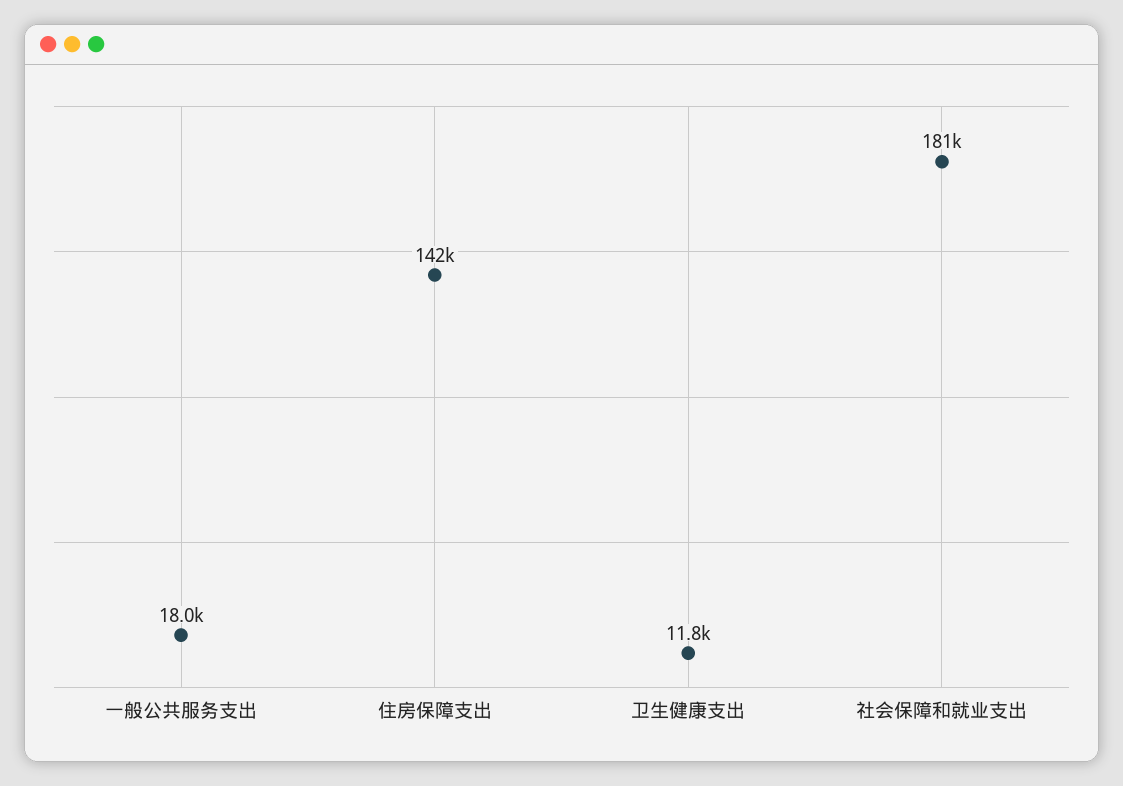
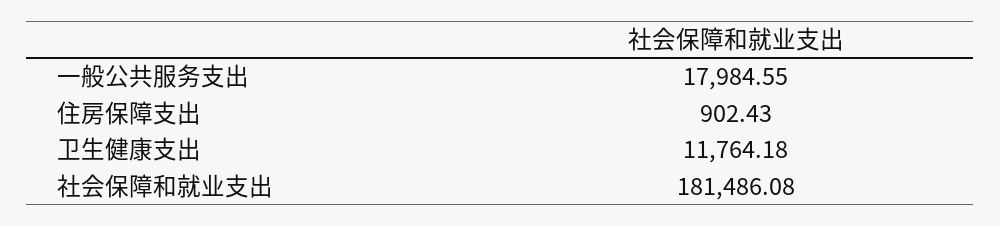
住房保障支出: 142000 -> 902.43

